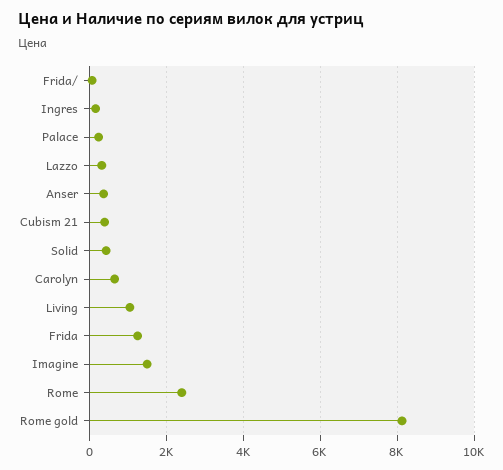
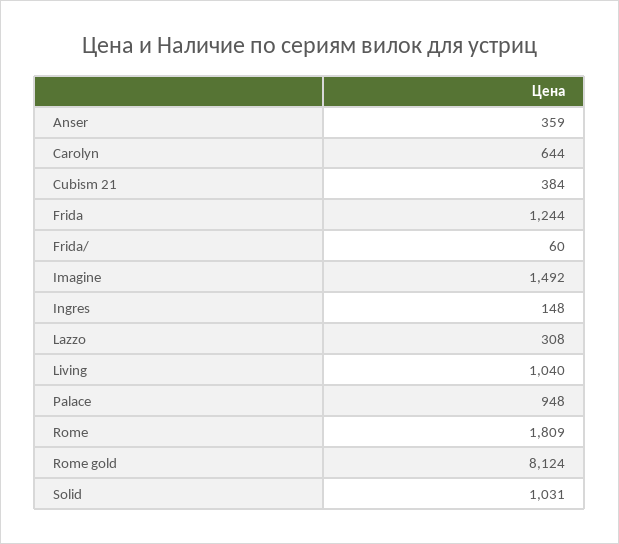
Palace: 200 -> 948
Solid: 400 -> 1031
Rome: 2400 -> 1809

